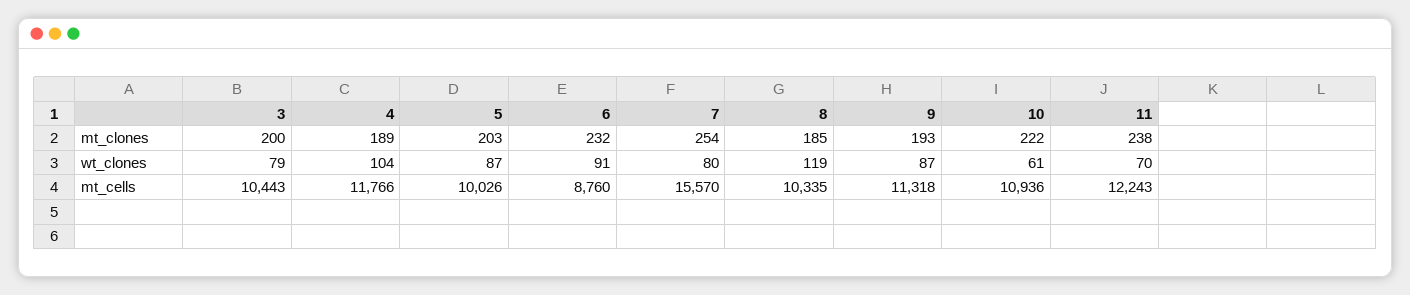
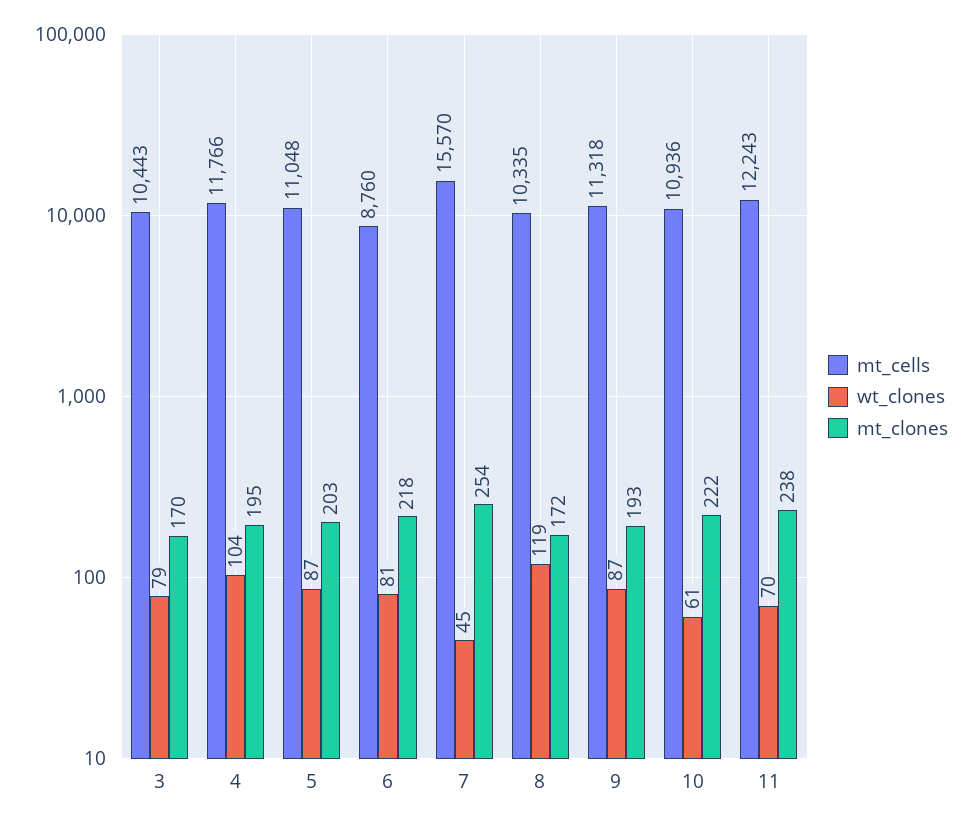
mt_clones, 3: 200 -> 170
mt_clones, 4: 189 -> 195
mt_clones, 6: 232 -> 218
mt_clones, 8: 185 -> 172
wt_clones, 6: 91 -> 81
wt_clones, 7: 80 -> 45
mt_cells, 5: 10026 -> 11048

